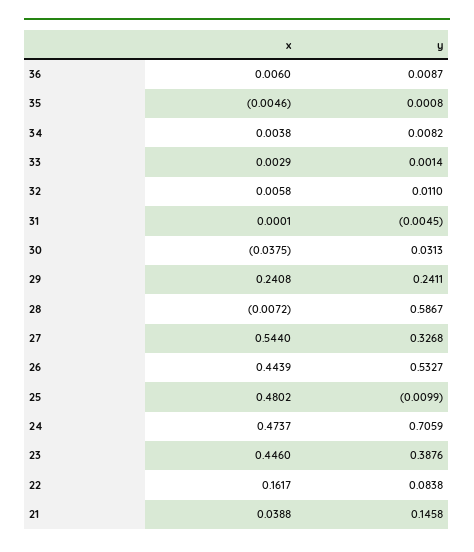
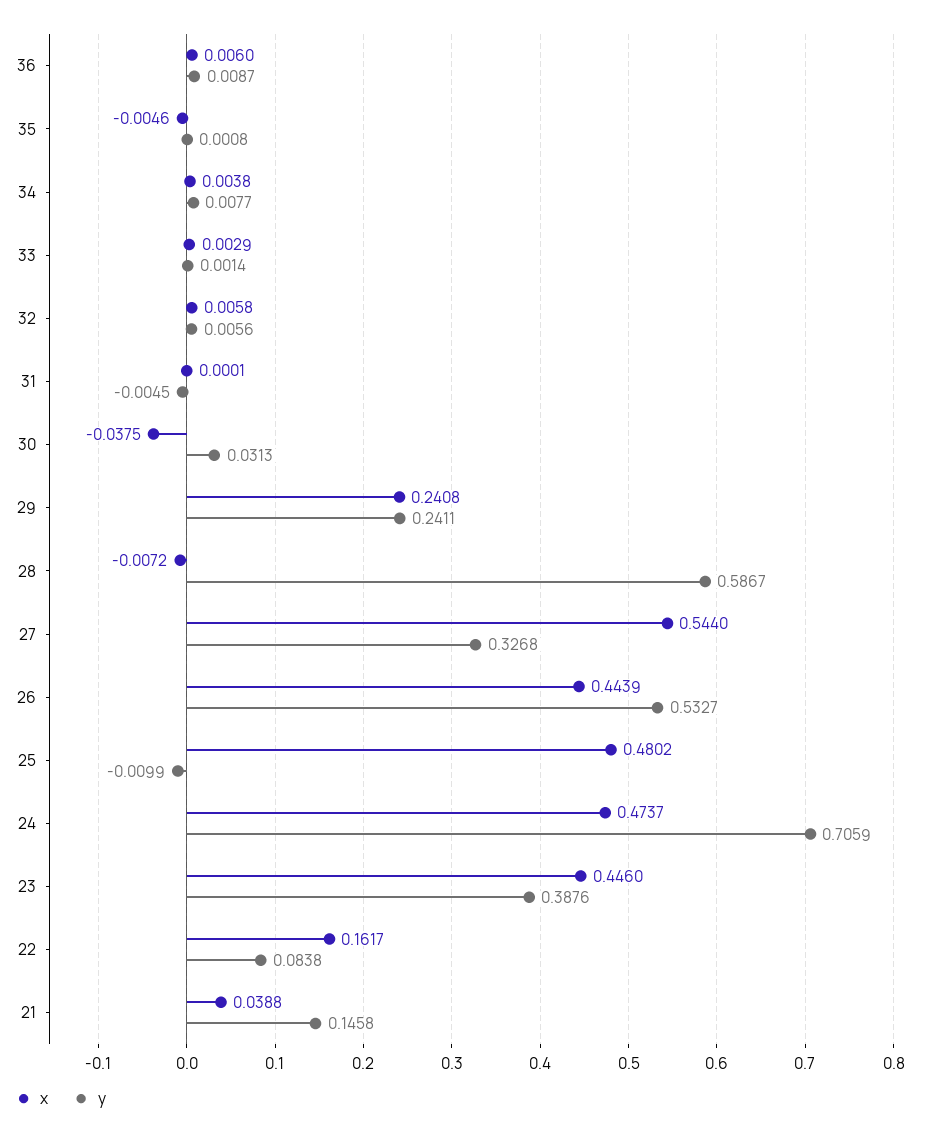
y, 34: 0.0082 -> 0.0077
y, 32: 0.011 -> 0.0056

